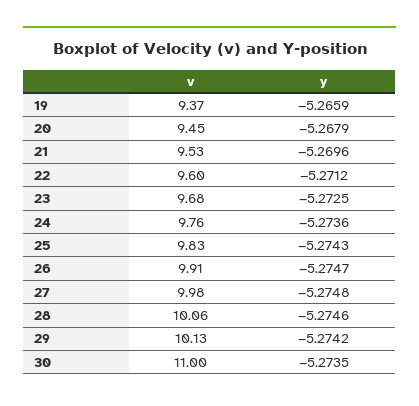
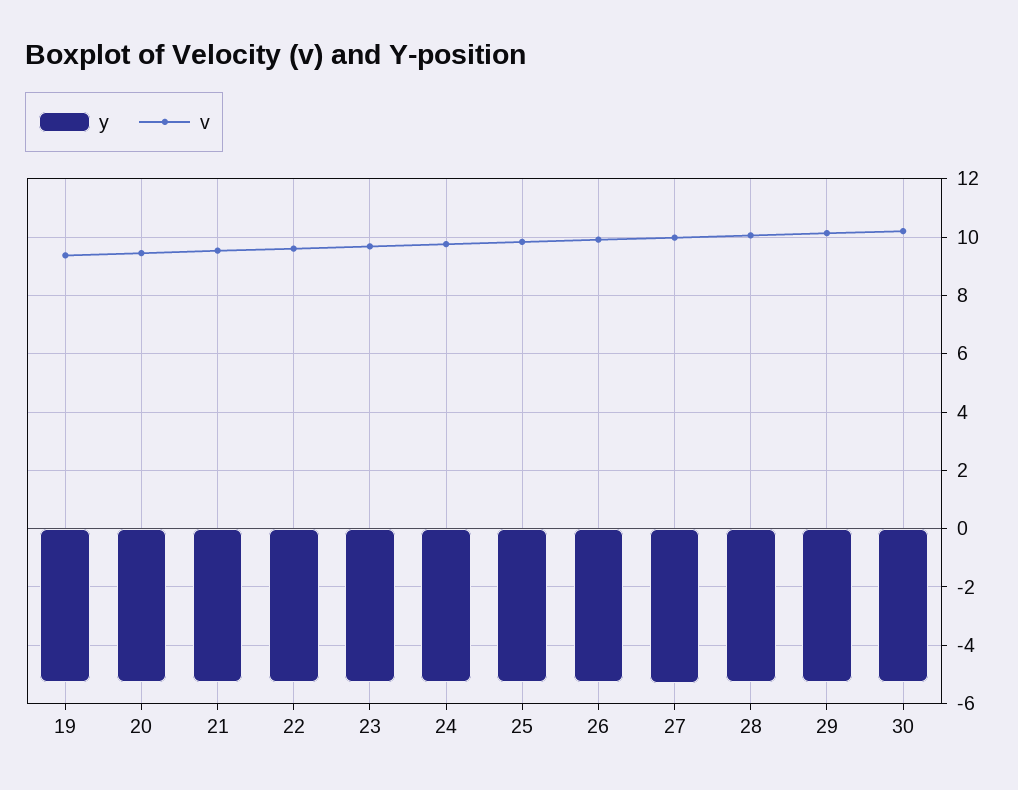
v, 30: 11 -> 10.25

